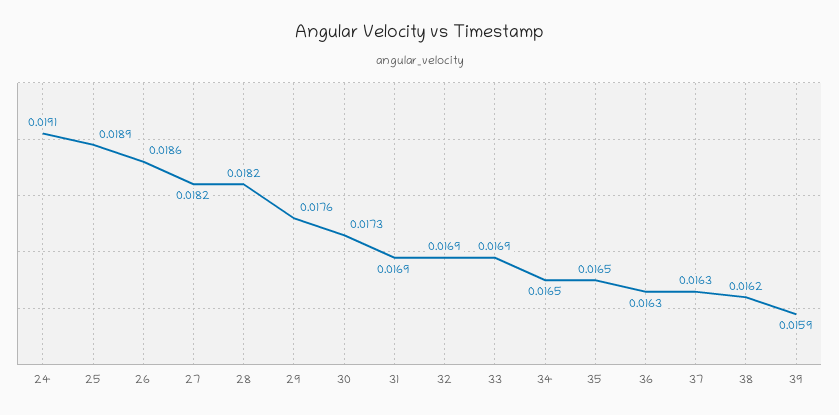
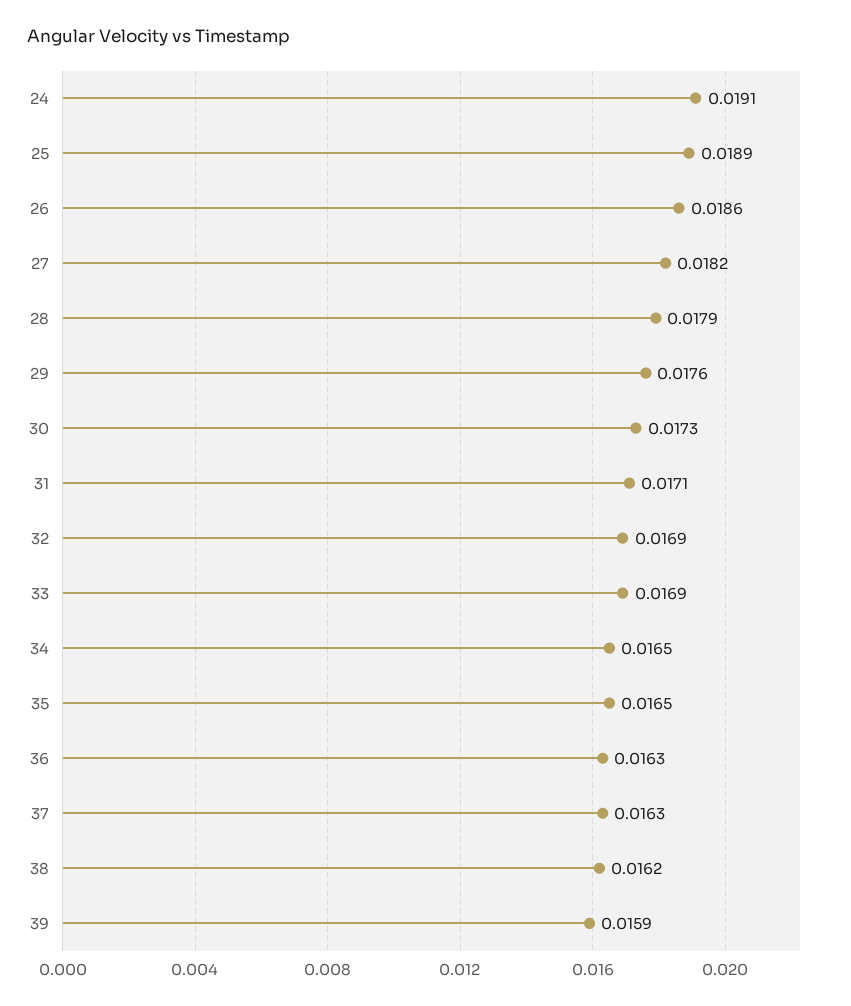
28: 0.0182 -> 0.0179
31: 0.0169 -> 0.0171

